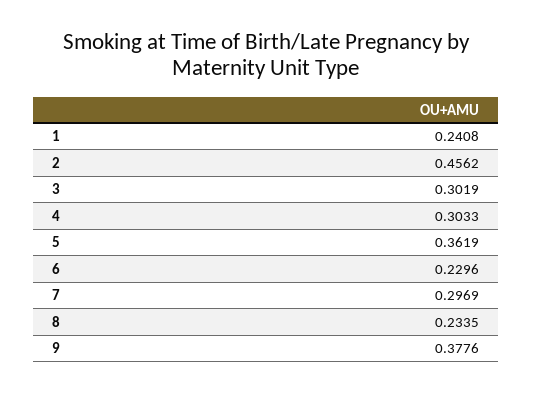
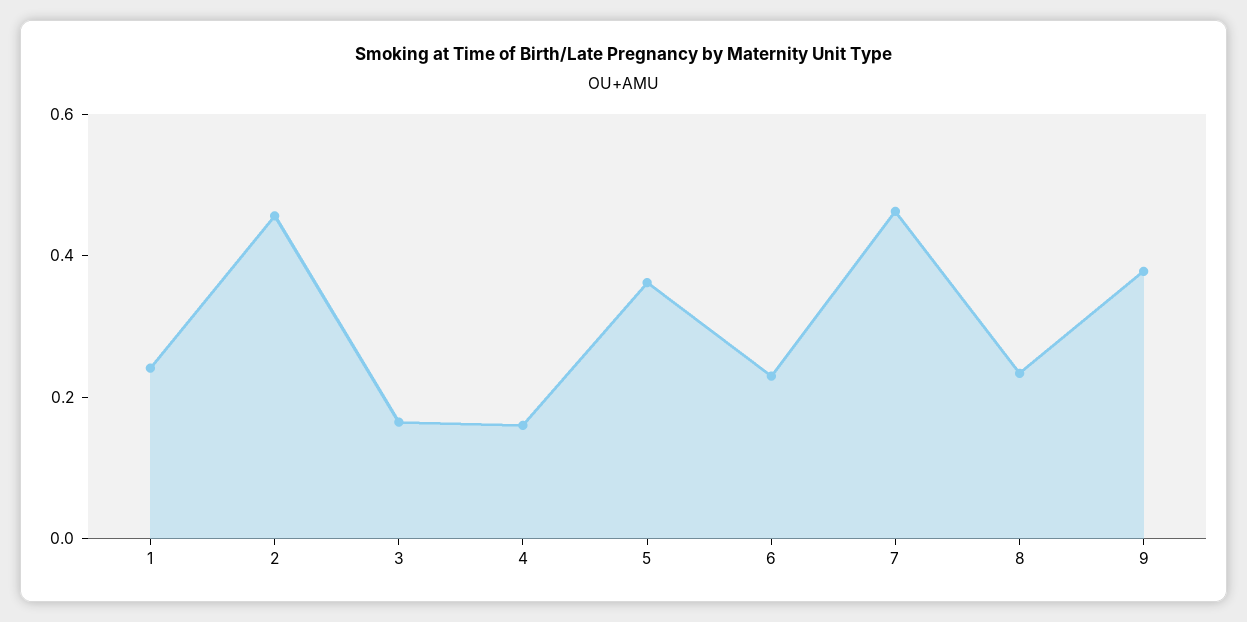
3: 0.3019 -> 0.15
4: 0.3033 -> 0.15
7: 0.2969 -> 0.45

